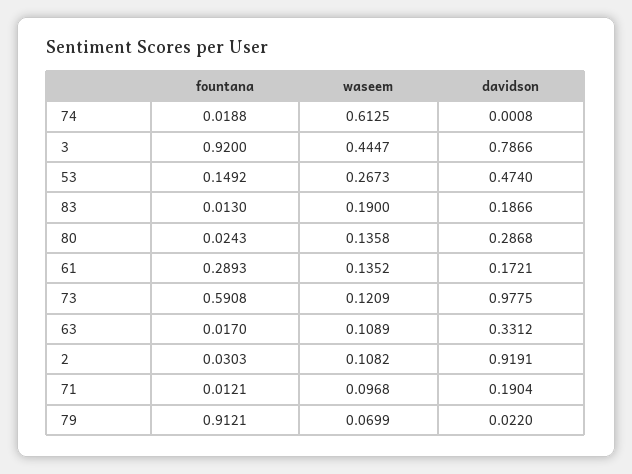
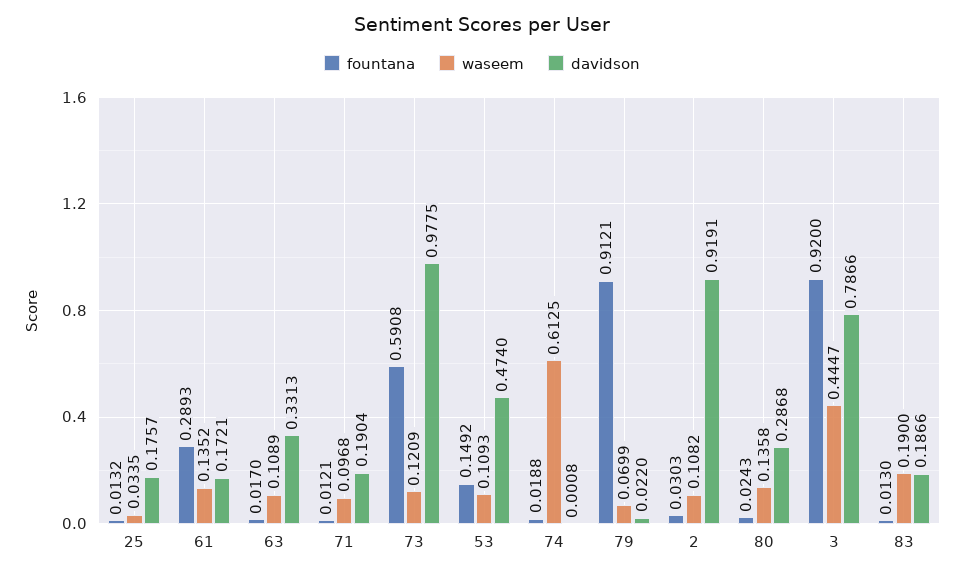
waseem, 53: 0.2673 -> 0.1093
davidson, 63: 0.3312 -> 0.3313
fountana, 25: none -> 0.0132
waseem, 25: none -> 0.0335
davidson, 25: none -> 0.1757

